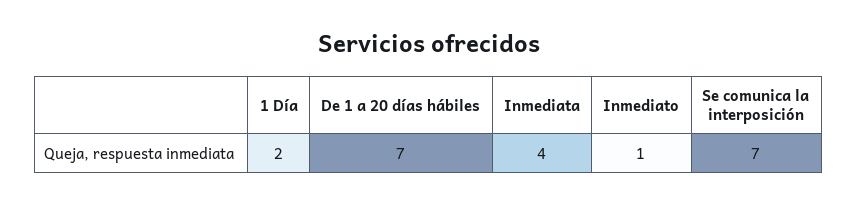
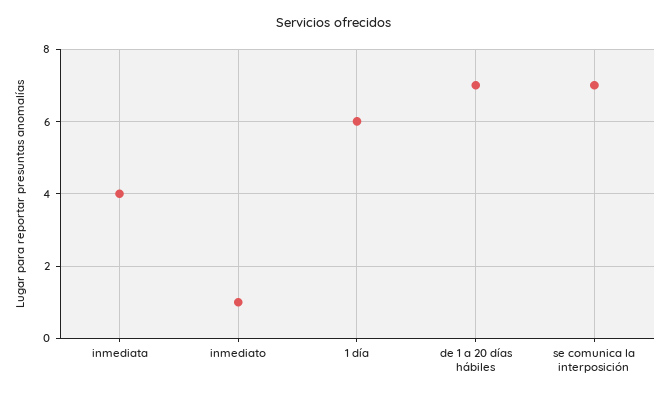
1 Día: 2 -> 6

